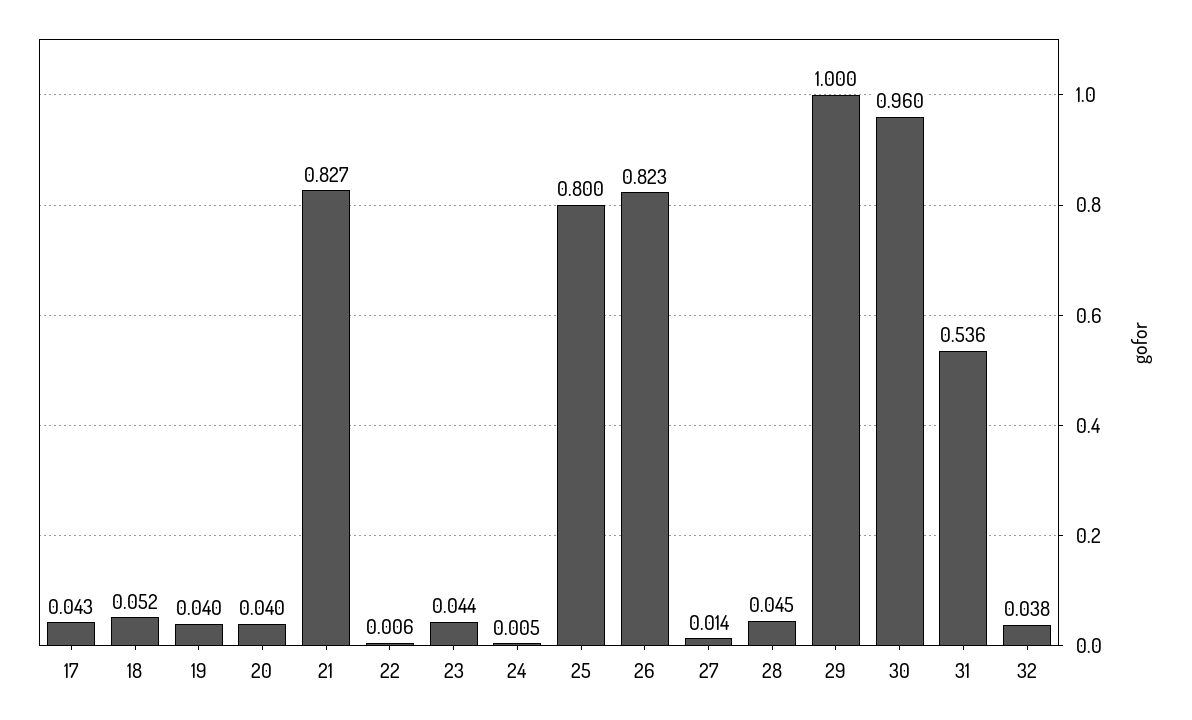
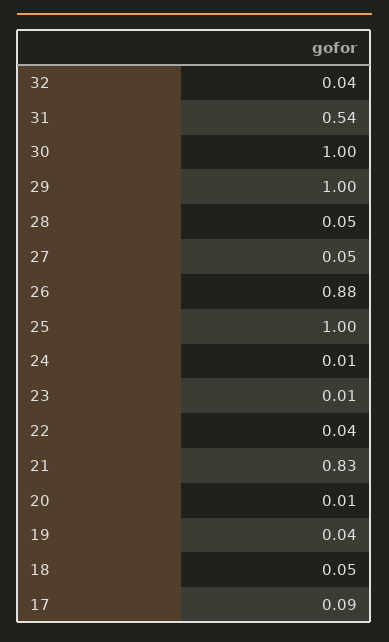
17: 0.043 -> 0.09
20: 0.04 -> 0.01
22: 0.006 -> 0.04
23: 0.044 -> 0.01
25: 0.8 -> 1
26: 0.823 -> 0.88
27: 0.014 -> 0.05
30: 0.96 -> 1

